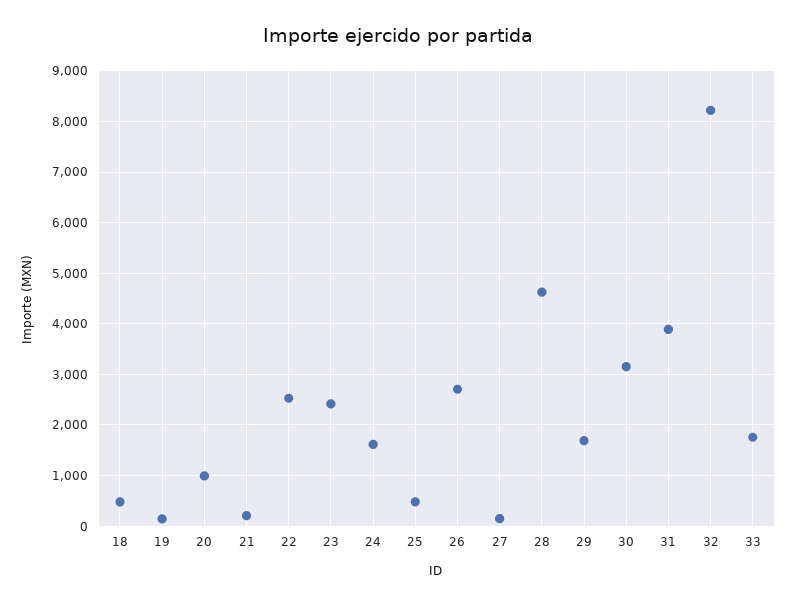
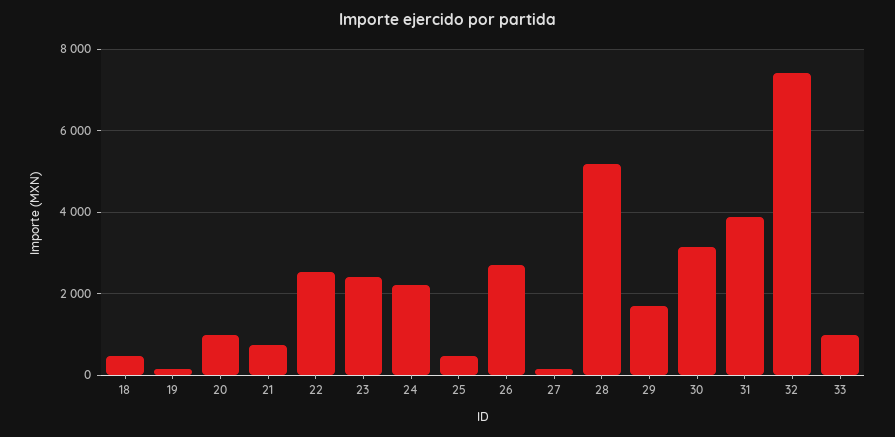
21: 200 -> 800
24: 1600 -> 2200
28: 4600 -> 5200
32: 8200 -> 7400
33: 1800 -> 1000

